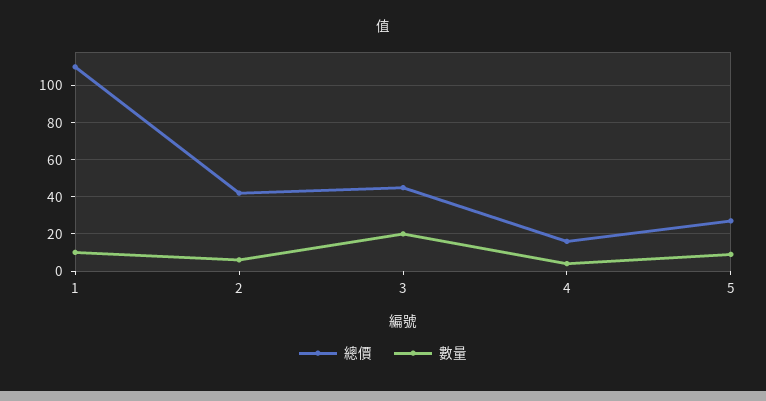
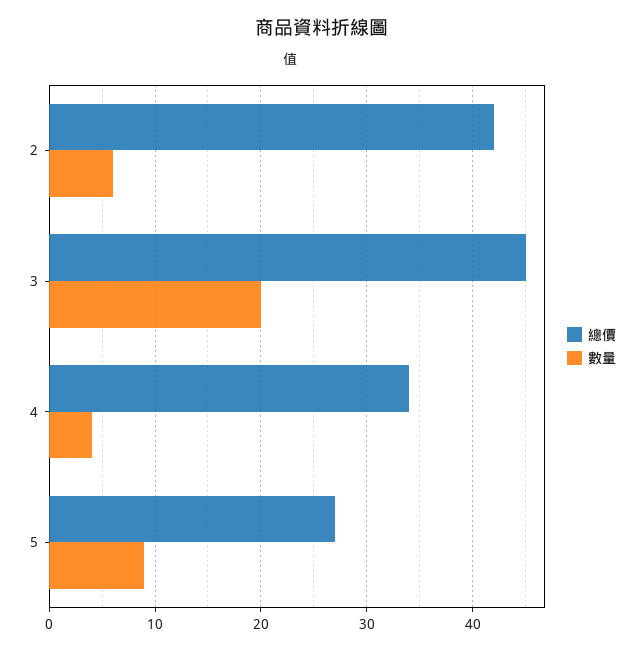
總價, 1: 110 -> none
數量, 1: 10 -> none
總價, 4: 15 -> 34

